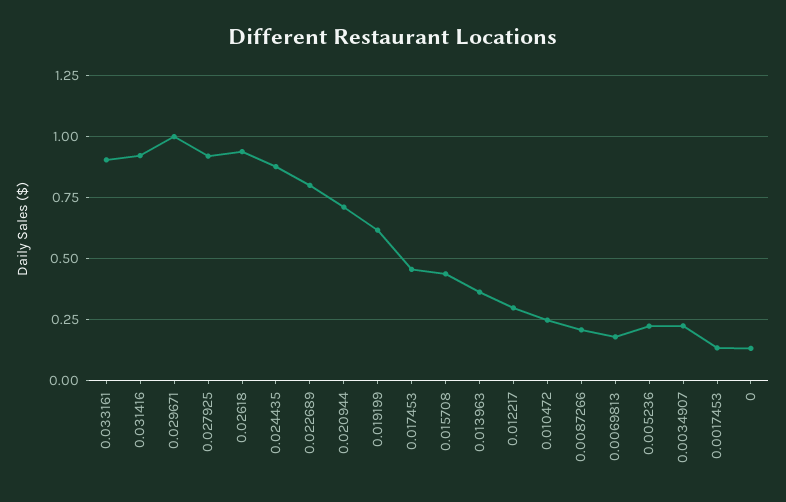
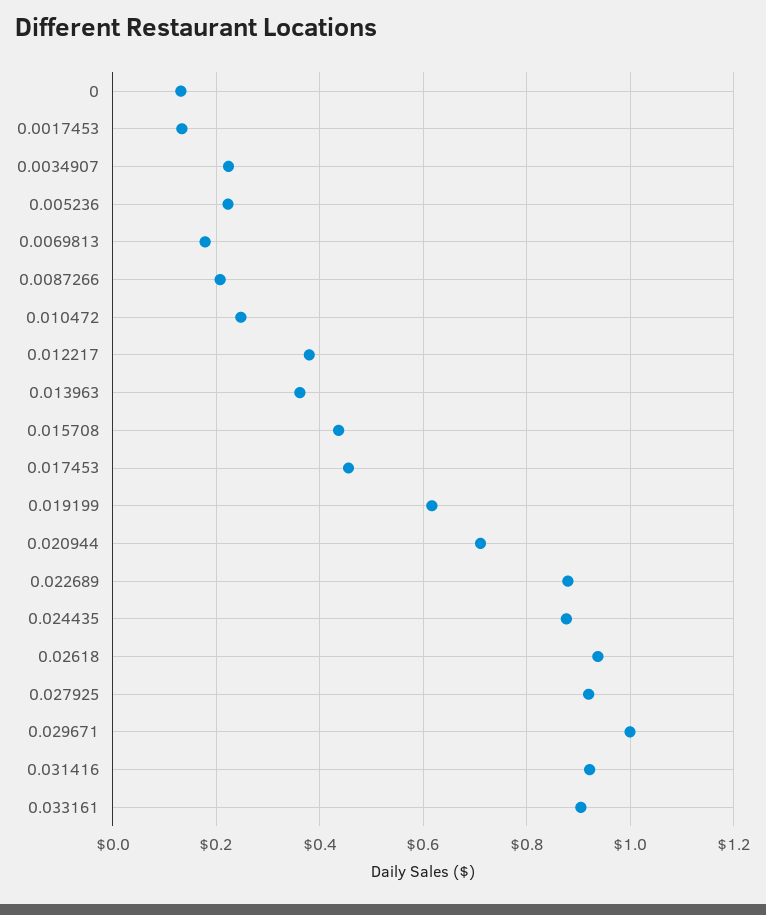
0.022689: 0.8 -> 0.88
0.012217: 0.3 -> 0.38

